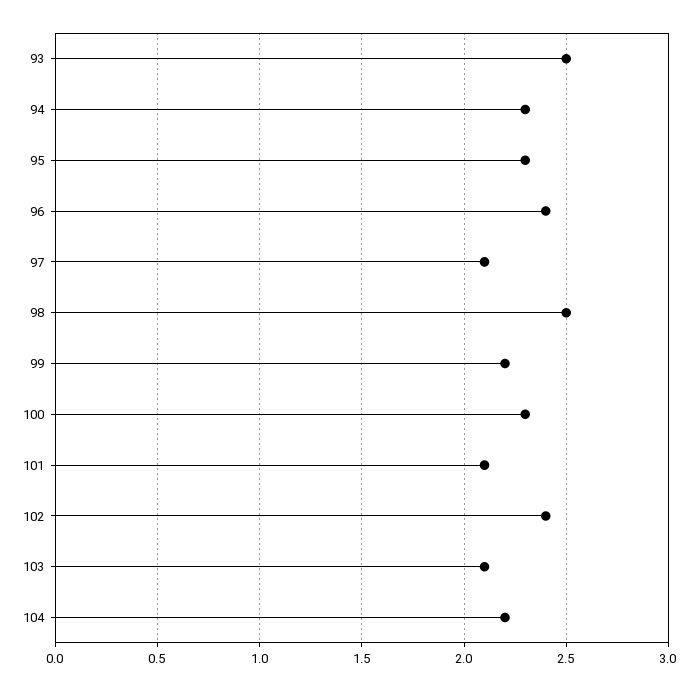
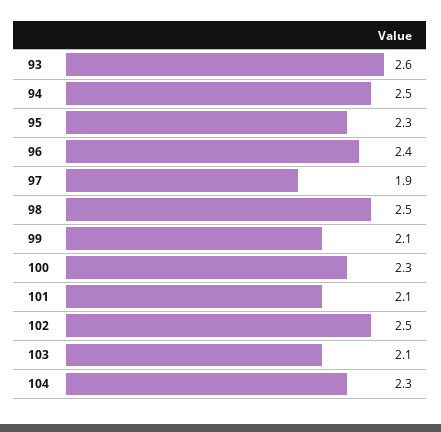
93: 2.5 -> 2.6
94: 2.3 -> 2.5
97: 2.1 -> 1.9
99: 2.2 -> 2.1
102: 2.4 -> 2.5
104: 2.2 -> 2.3

